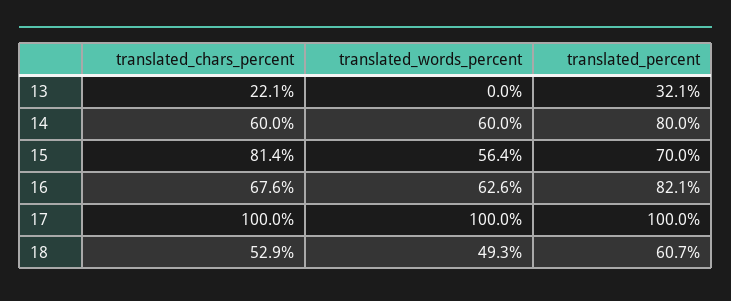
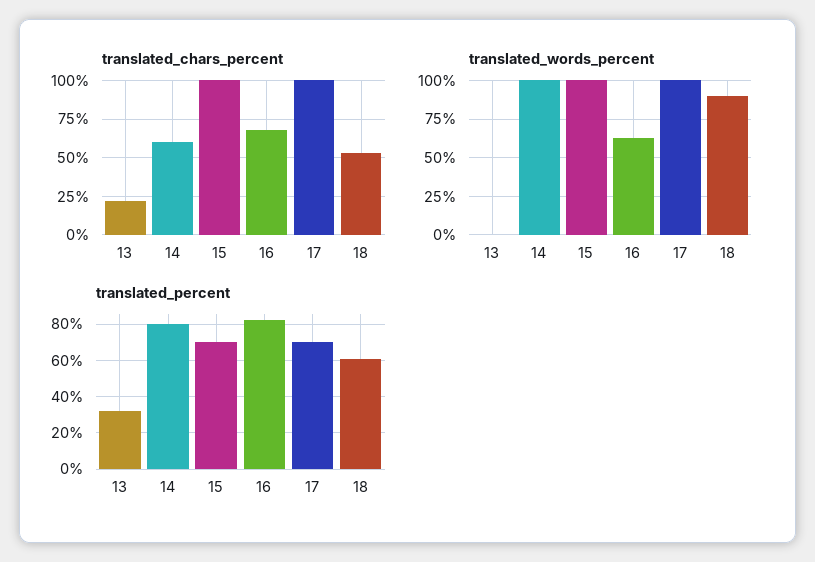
translated_words_percent, 14: 60 -> 100
translated_chars_percent, 15: 81.4 -> 100
translated_words_percent, 15: 56.4 -> 100
translated_percent, 17: 100 -> 70
translated_words_percent, 18: 49.3 -> 90

